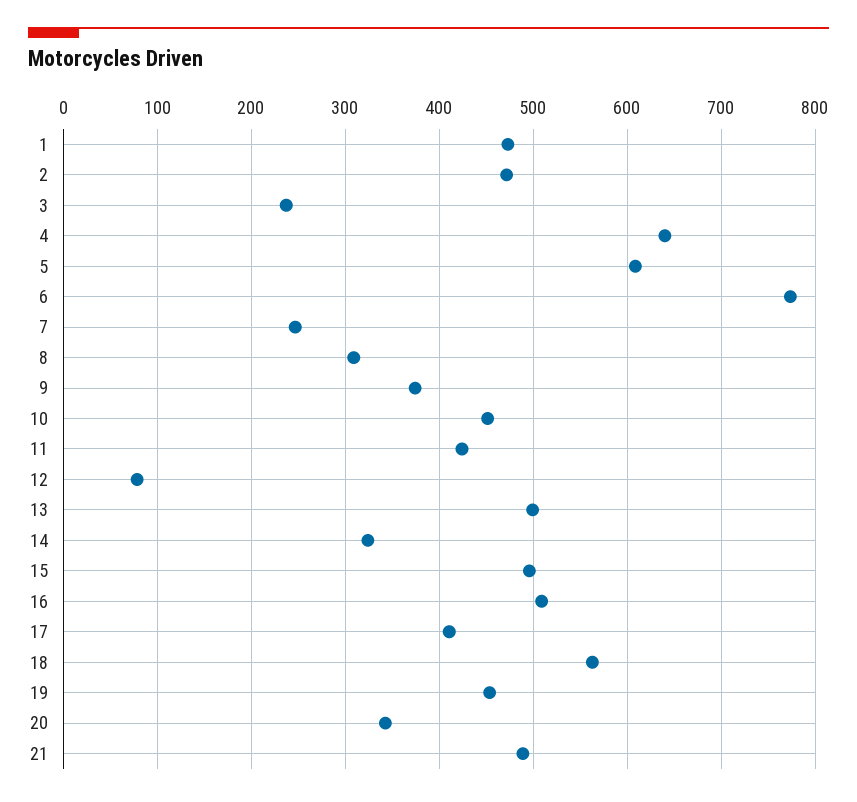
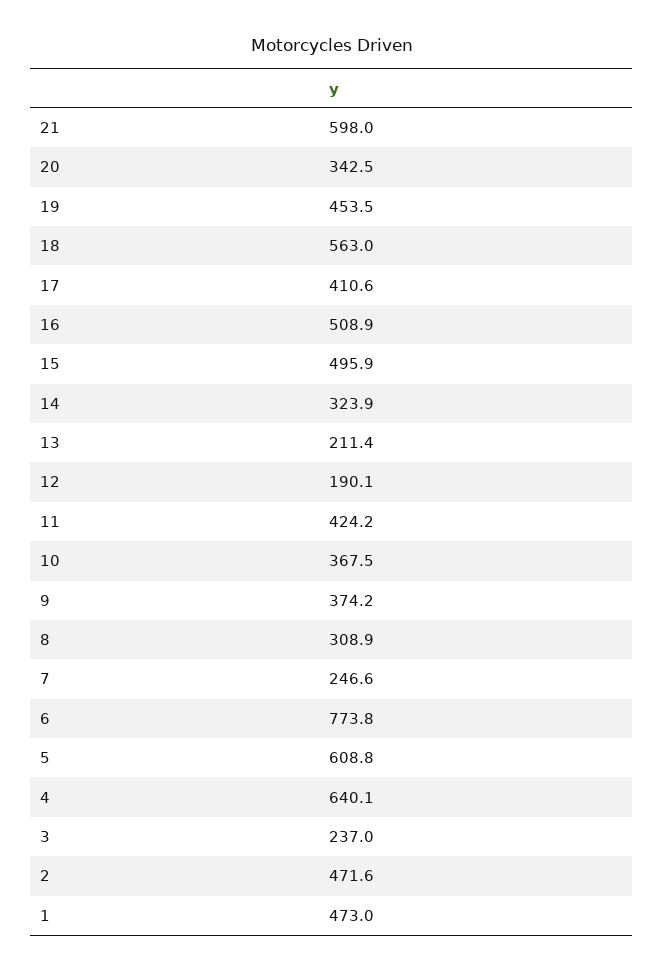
10: 450 -> 367.5
12: 80 -> 190.1
13: 500 -> 211.4
21: 490 -> 598

